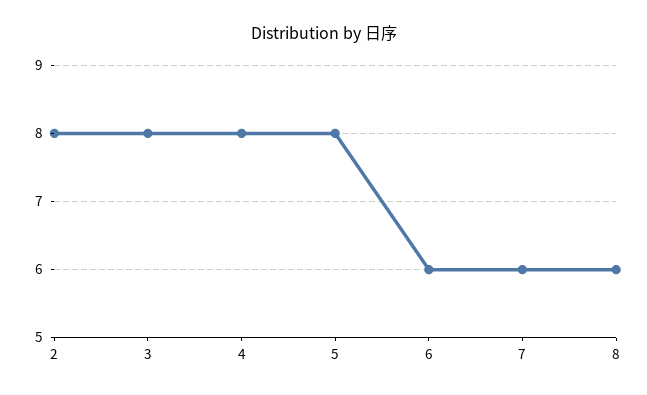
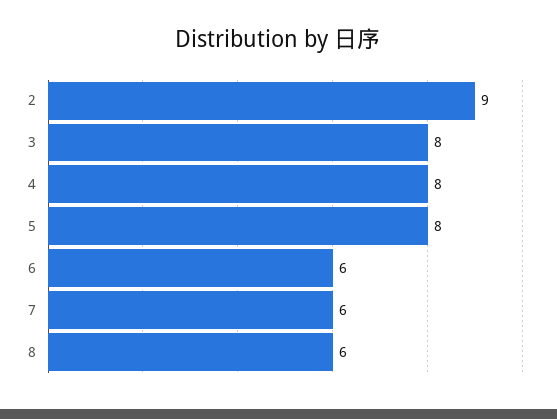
2: 8 -> 9

